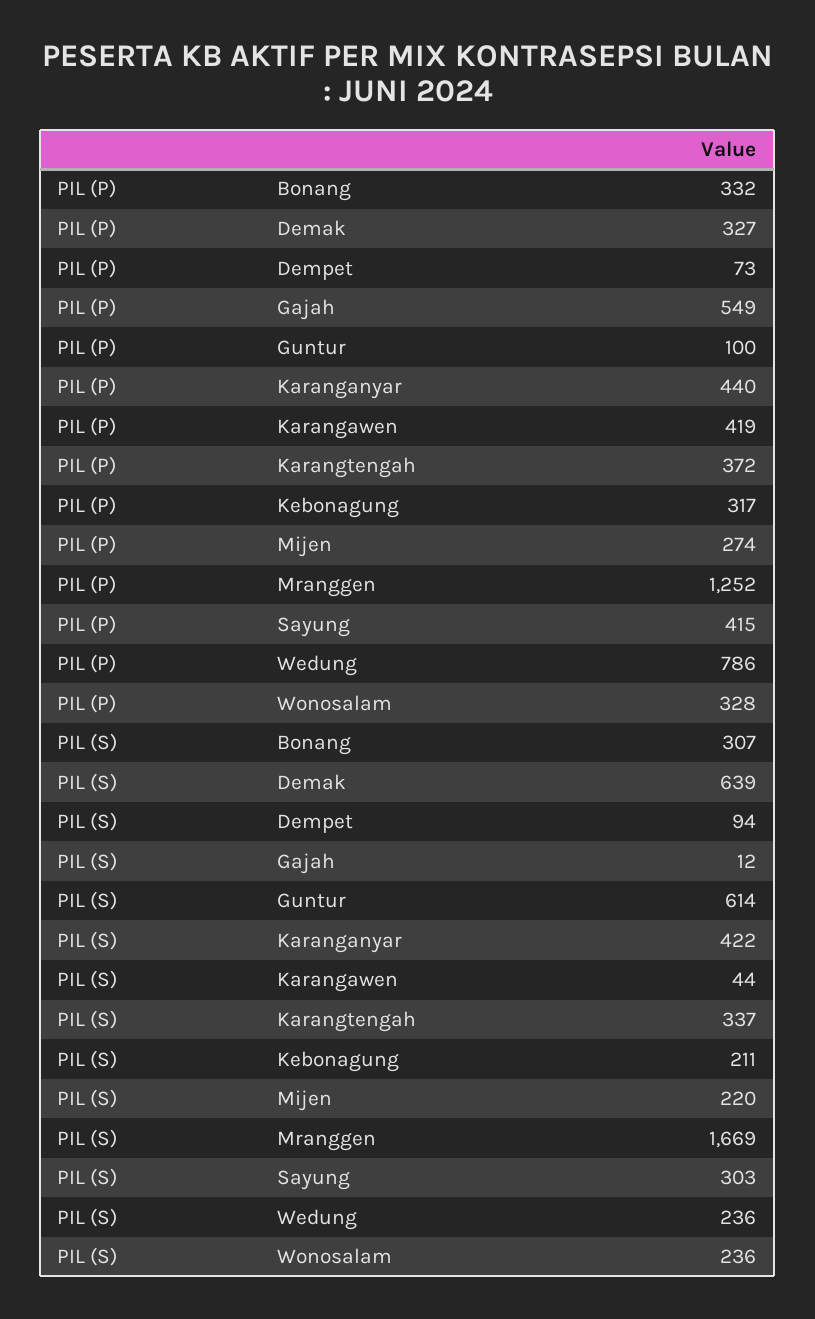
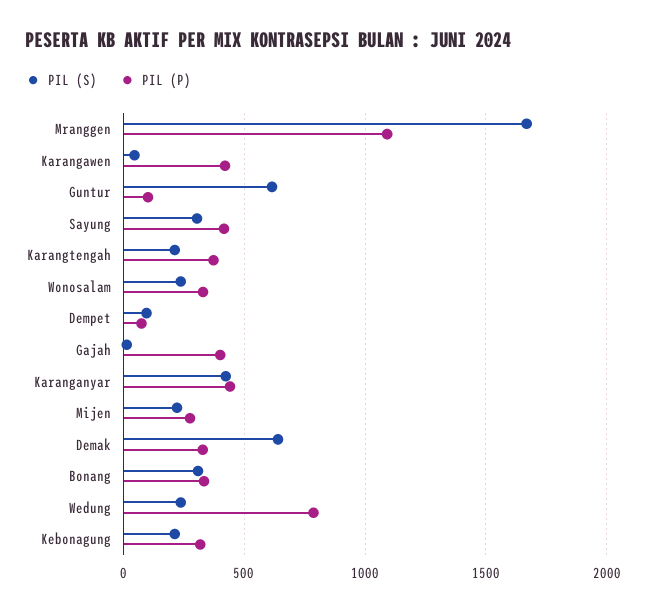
PIL (P), Gajah: 549 -> 400
PIL (P), Mranggen: 1252 -> 1100
PIL (S), Karangtengah: 337 -> 200

